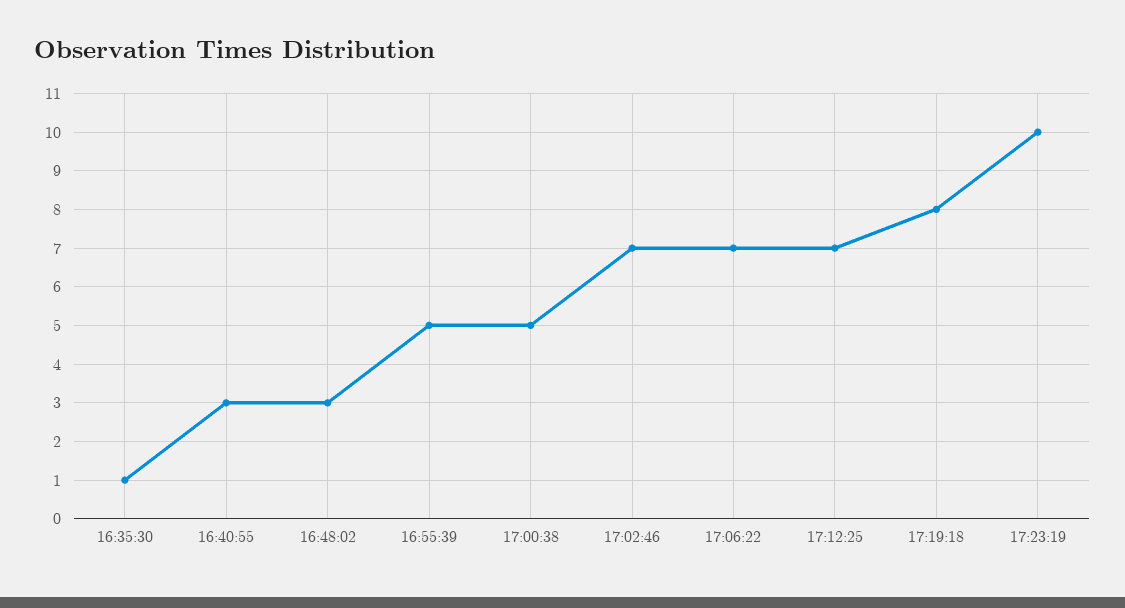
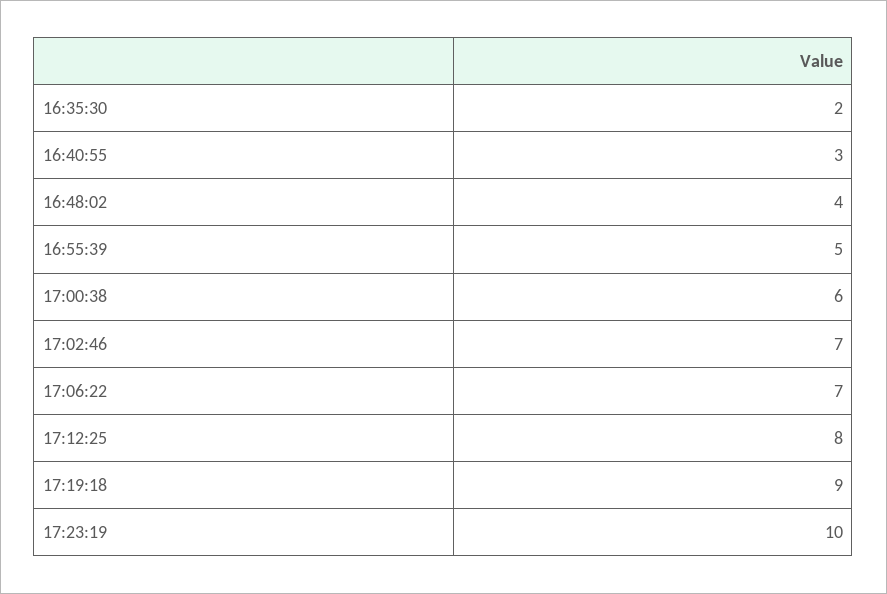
16:35:30: 1 -> 2
16:48:02: 3 -> 4
17:00:38: 5 -> 6
17:12:25: 7 -> 8
17:19:18: 8 -> 9

